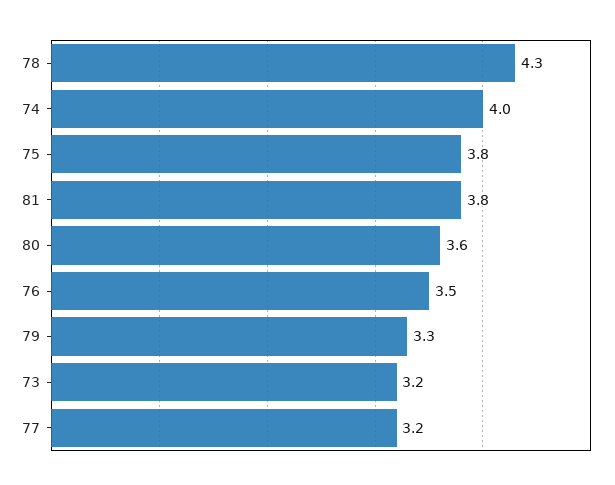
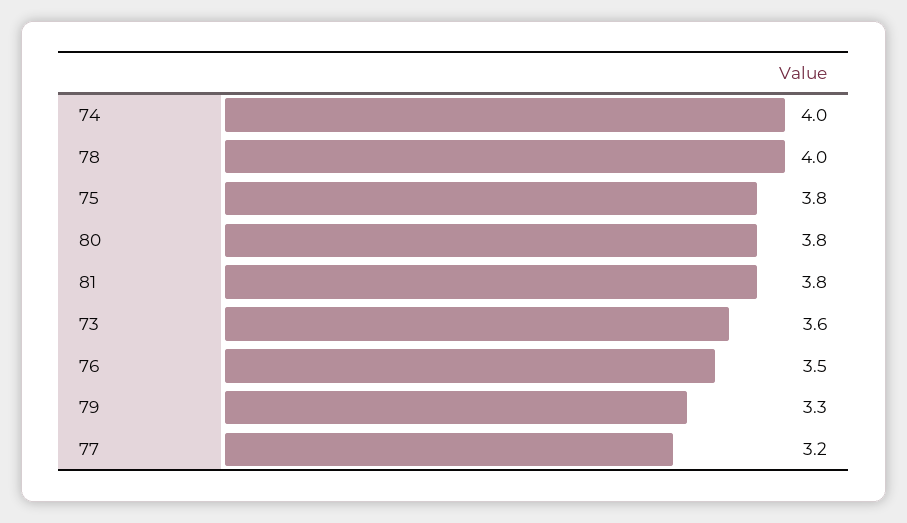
78: 4.3 -> 4
80: 3.6 -> 3.8
73: 3.2 -> 3.6

